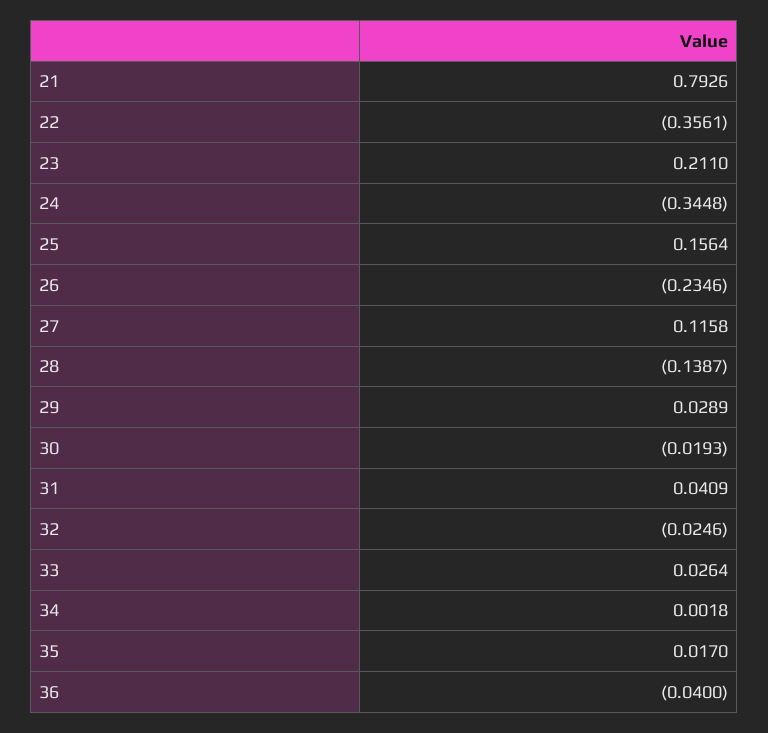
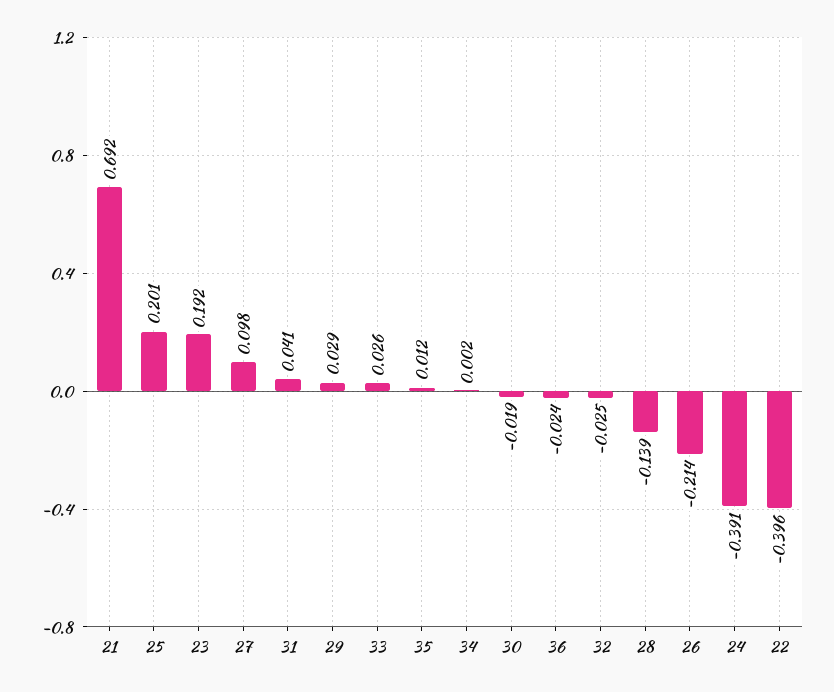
21: 0.7926 -> 0.692
22: -0.3561 -> -0.396
23: 0.211 -> 0.192
24: -0.3448 -> -0.391
25: 0.1564 -> 0.201
26: -0.2346 -> -0.214
27: 0.1158 -> 0.098
35: 0.017 -> 0.012
36: -0.04 -> -0.024

